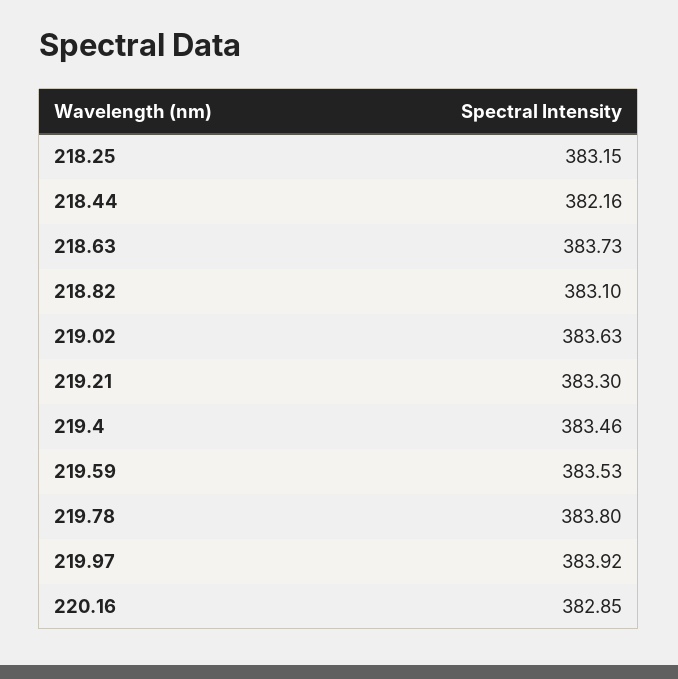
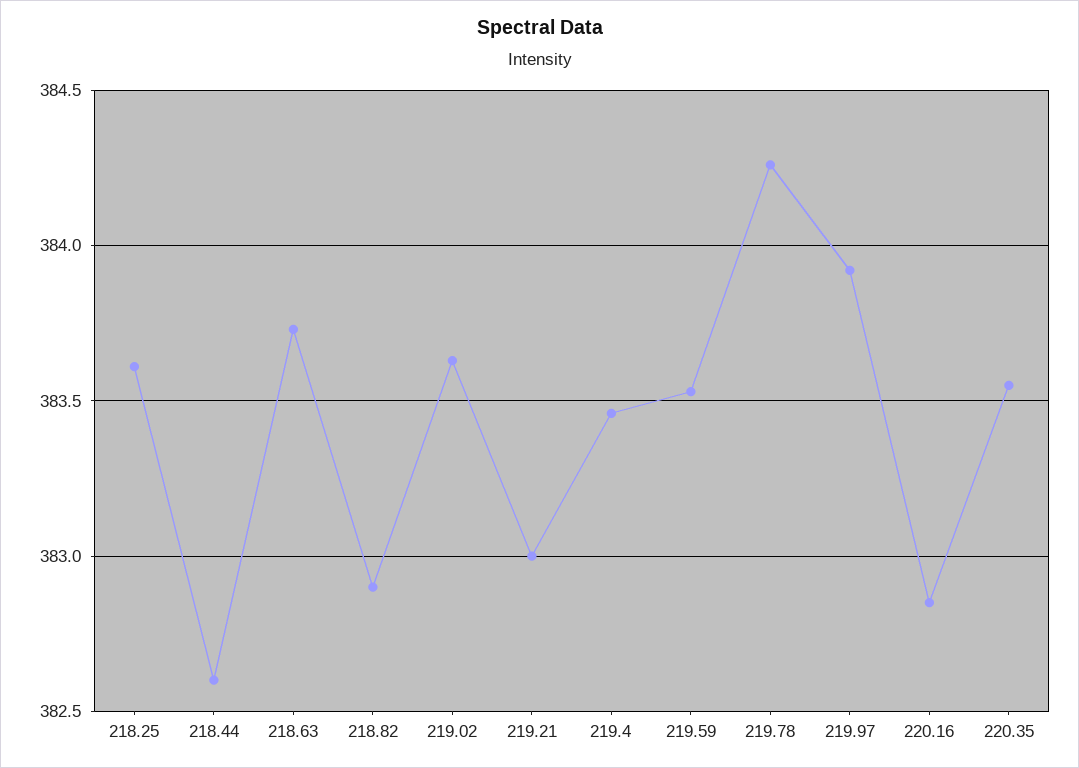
218.25: 383.15 -> 383.6
218.44: 382.16 -> 382.6
218.82: 383.1 -> 382.9
219.21: 383.3 -> 383
219.78: 383.8 -> 384.25
220.35: none -> 383.55

